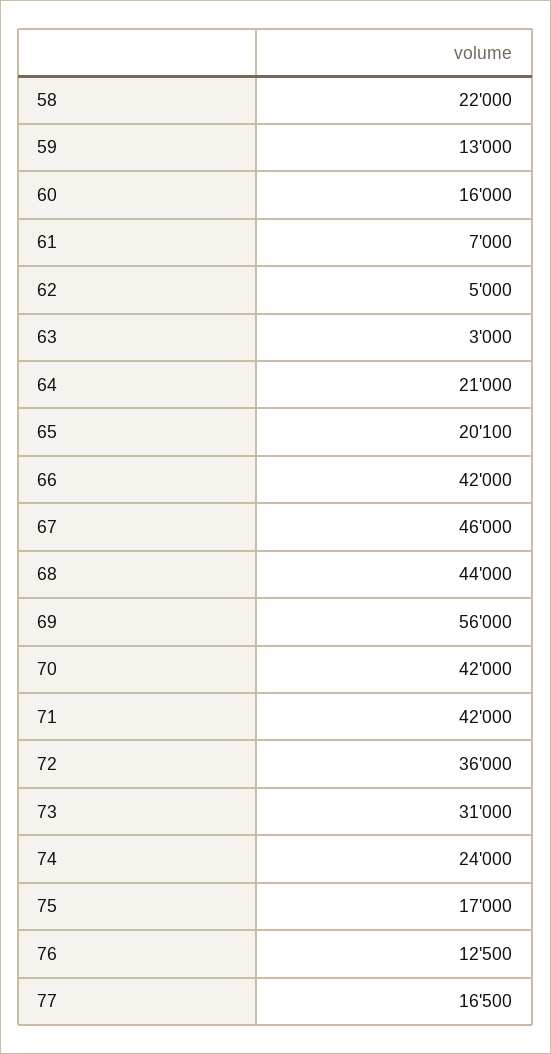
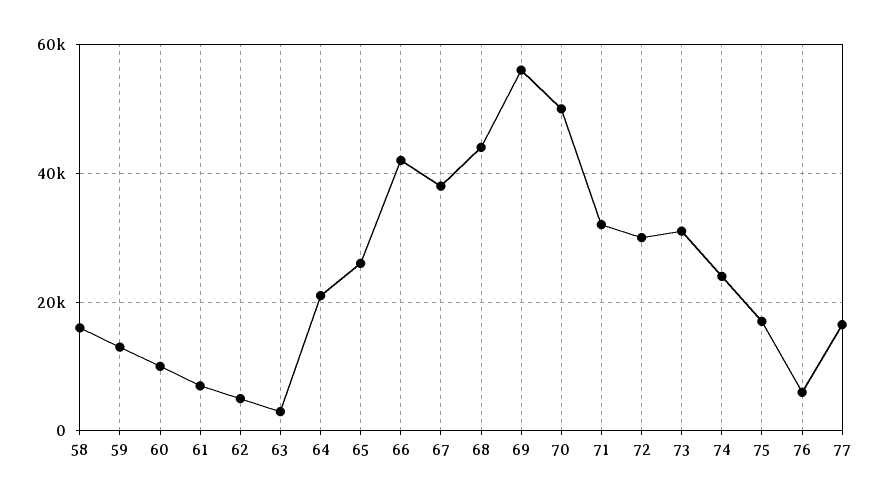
58: 22000 -> 16000
60: 16000 -> 10000
65: 20100 -> 26000
67: 46000 -> 38000
70: 42000 -> 50000
71: 42000 -> 32000
72: 36000 -> 30000
76: 12500 -> 6000

